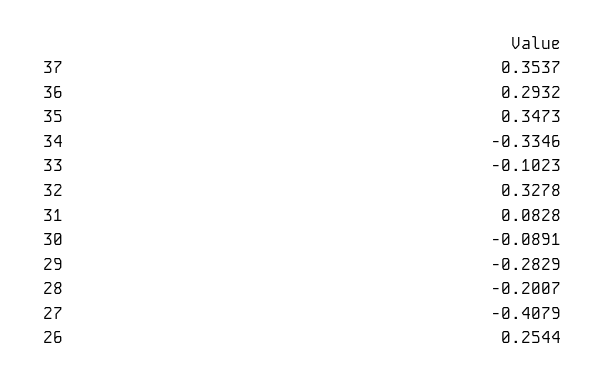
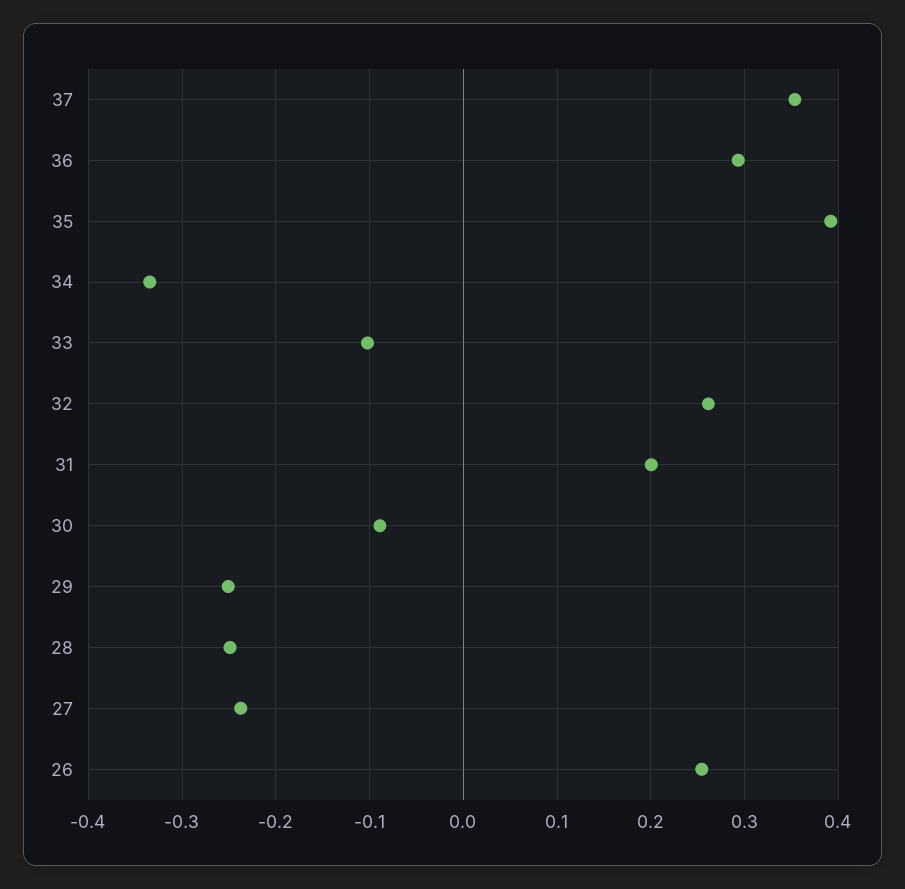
35: 0.3473 -> 0.39
32: 0.3278 -> 0.26
31: 0.0828 -> 0.2
29: -0.2829 -> -0.25
28: -0.2007 -> -0.25
27: -0.4079 -> -0.24

